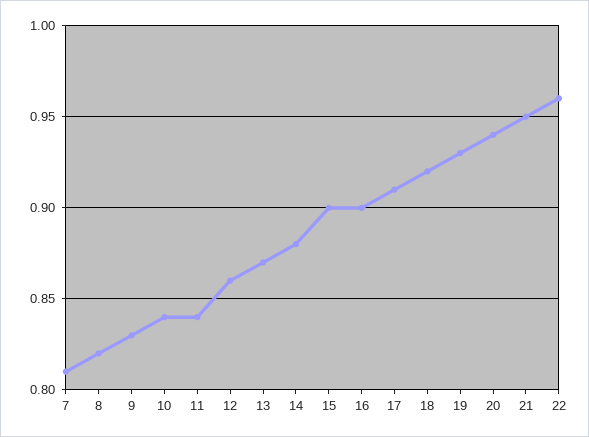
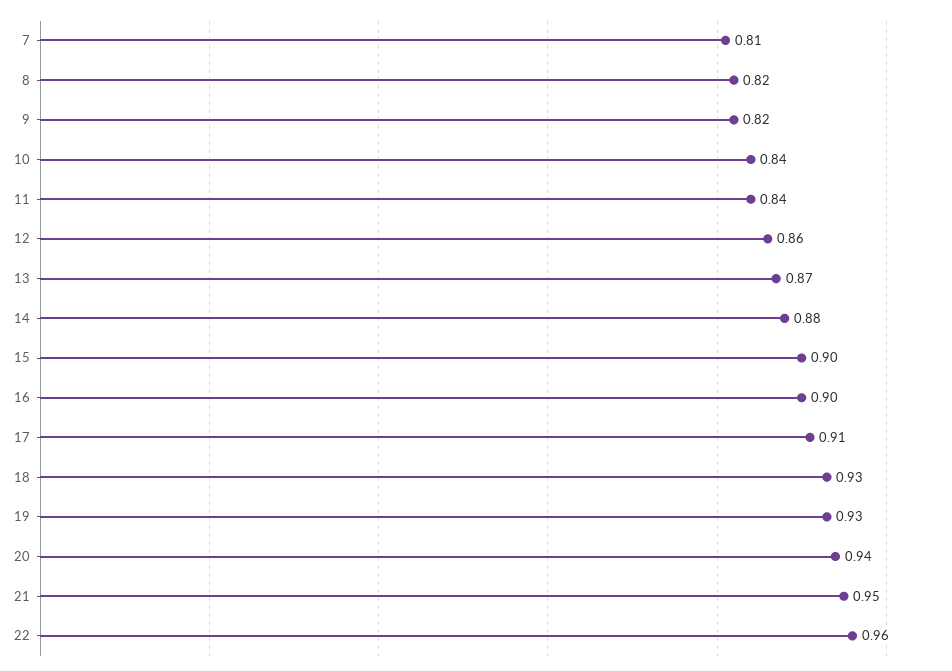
9: 0.83 -> 0.82
18: 0.92 -> 0.93

